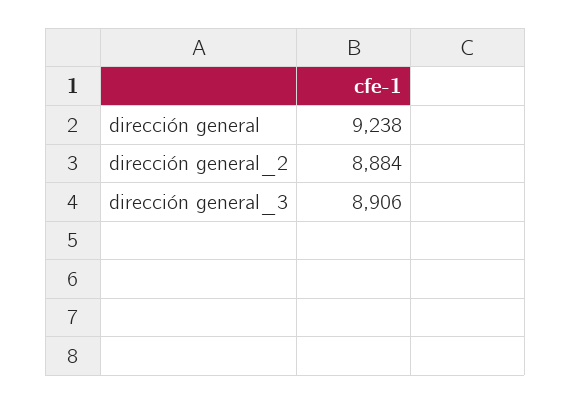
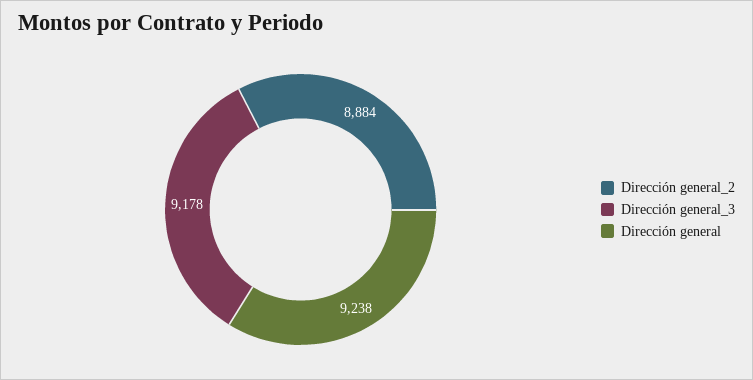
dirección general_3: 8906 -> 9178

